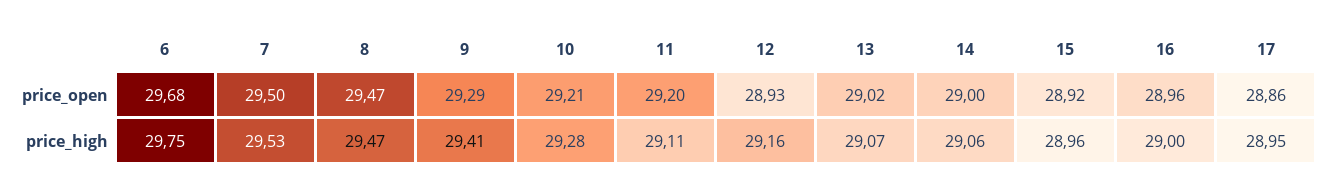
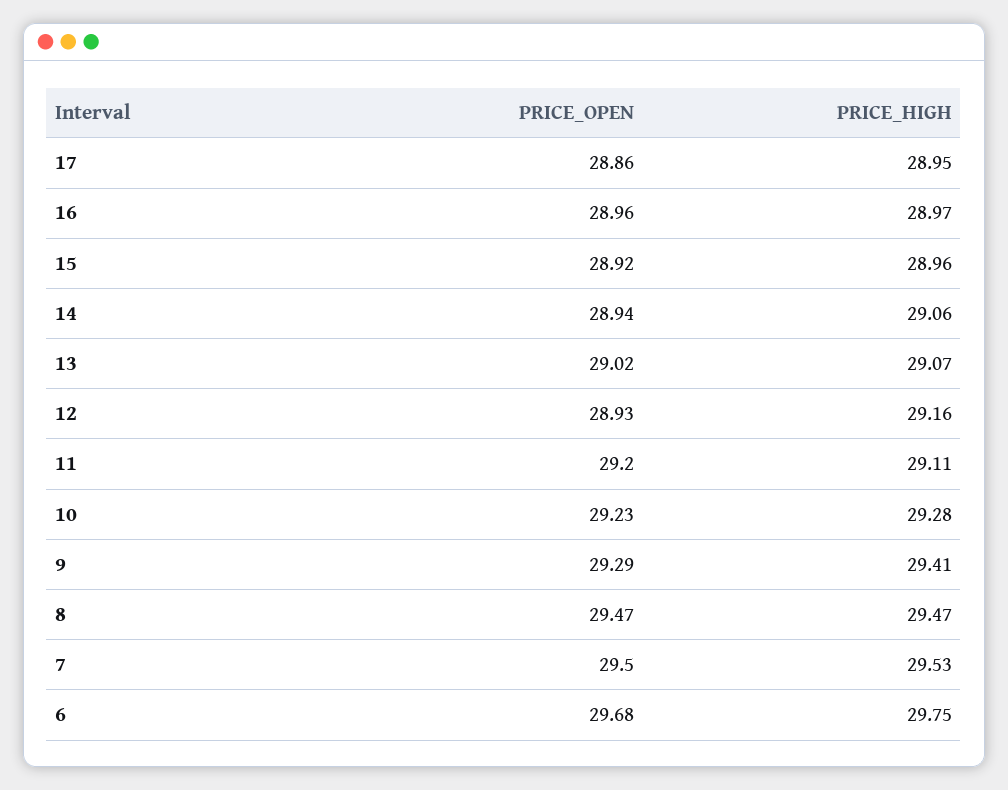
10, price_open: 29.21 -> 29.23
14, price_open: 29 -> 28.94
16, price_high: 29 -> 28.97

